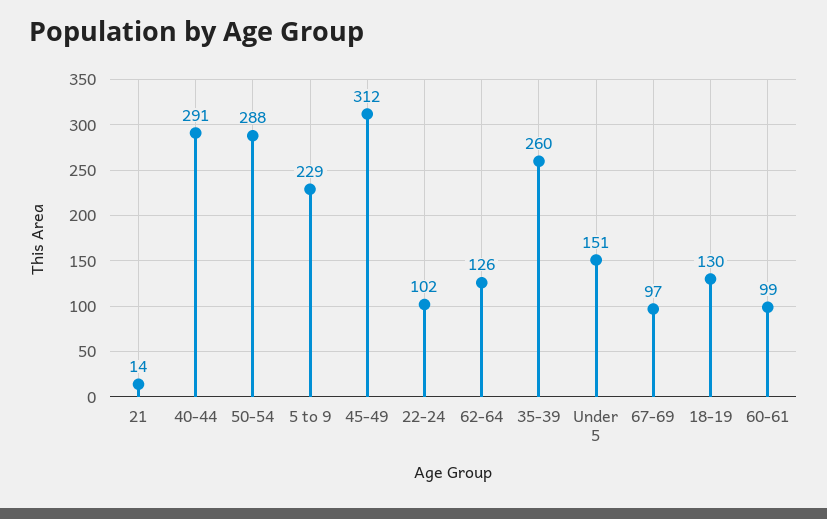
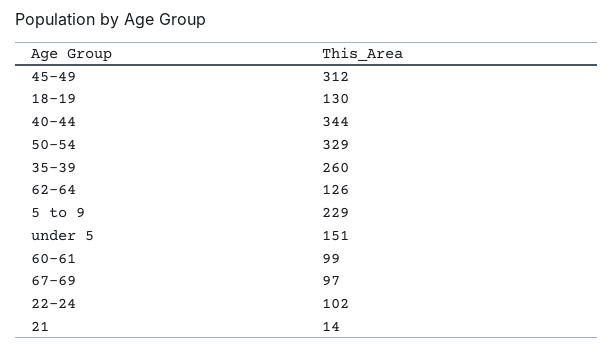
40-44: 291 -> 344
50-54: 288 -> 329

